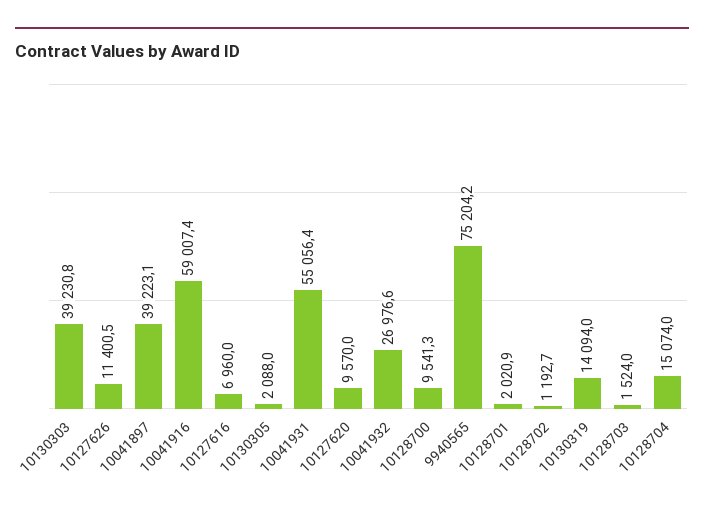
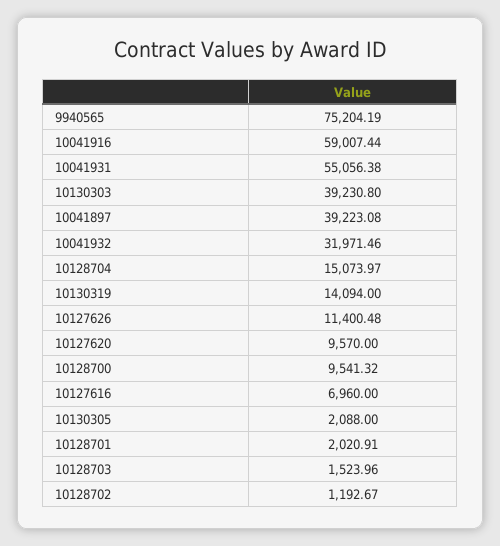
10041932: 26976.6 -> 31971.46

